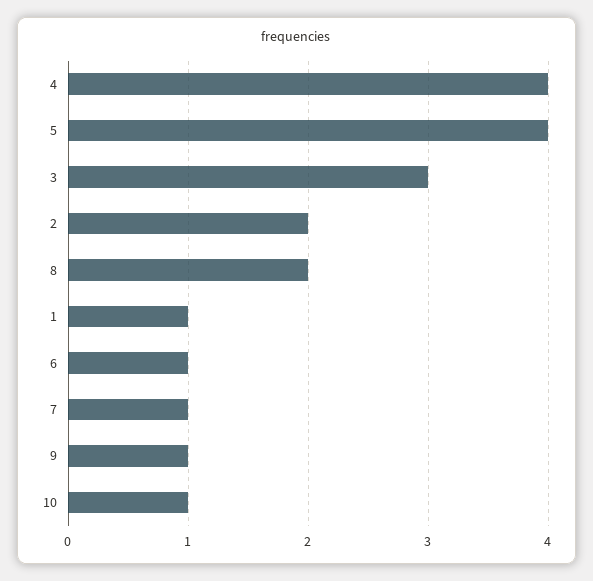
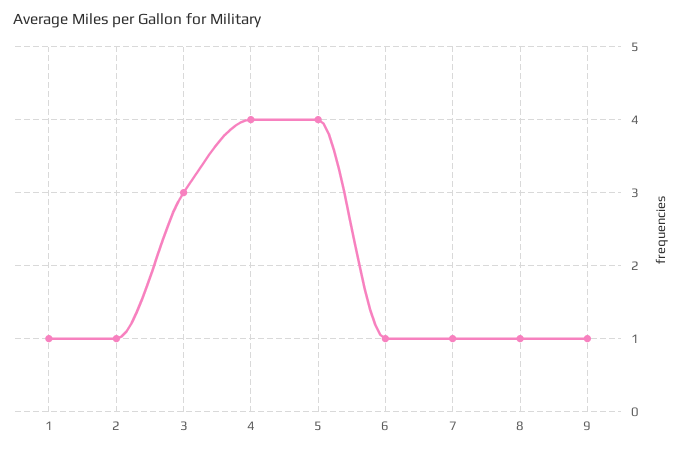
2: 2 -> 1
8: 2 -> 1
10: 1 -> none

